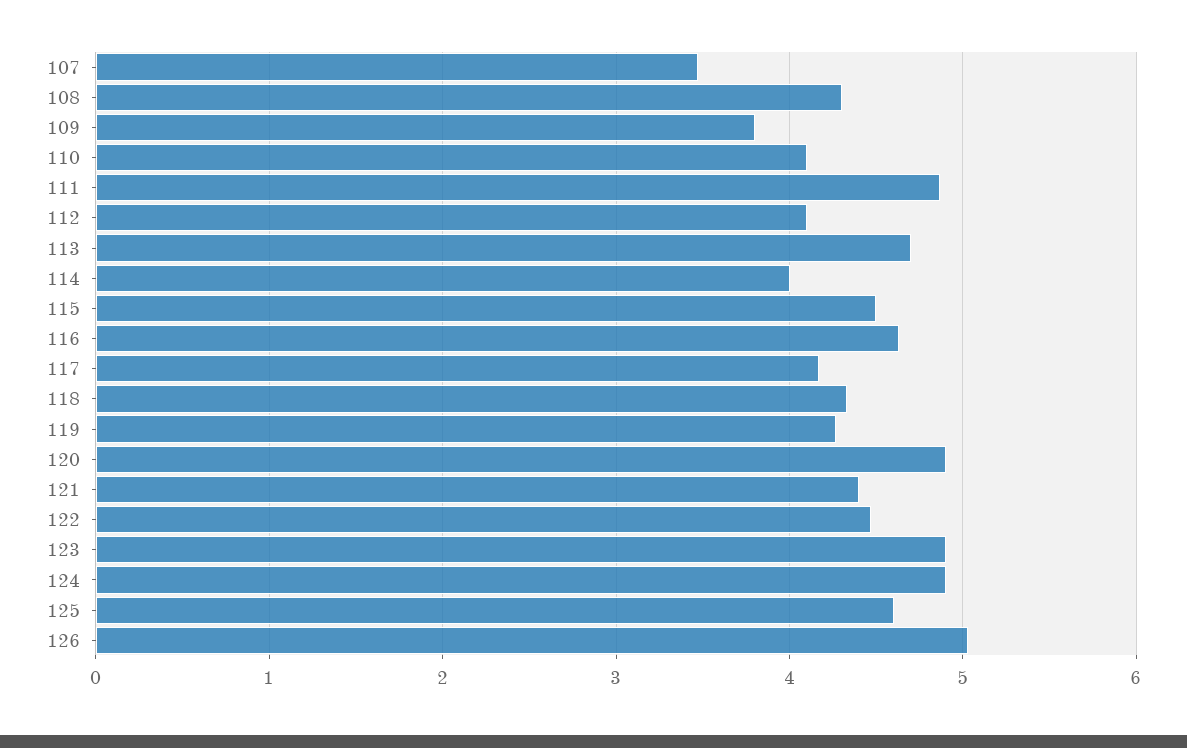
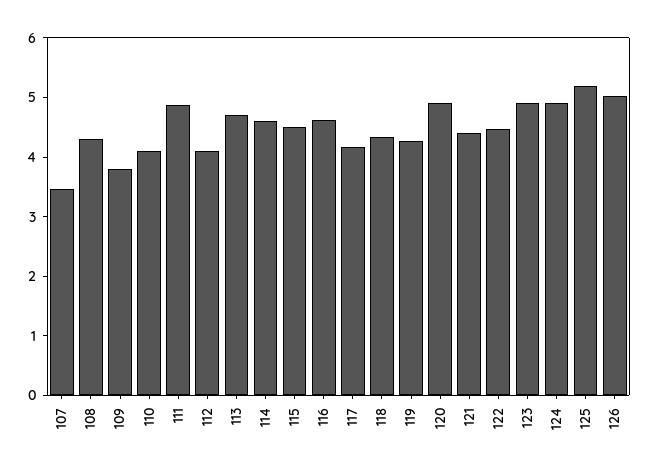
114: 4 -> 4.6
125: 4.6 -> 5.2

